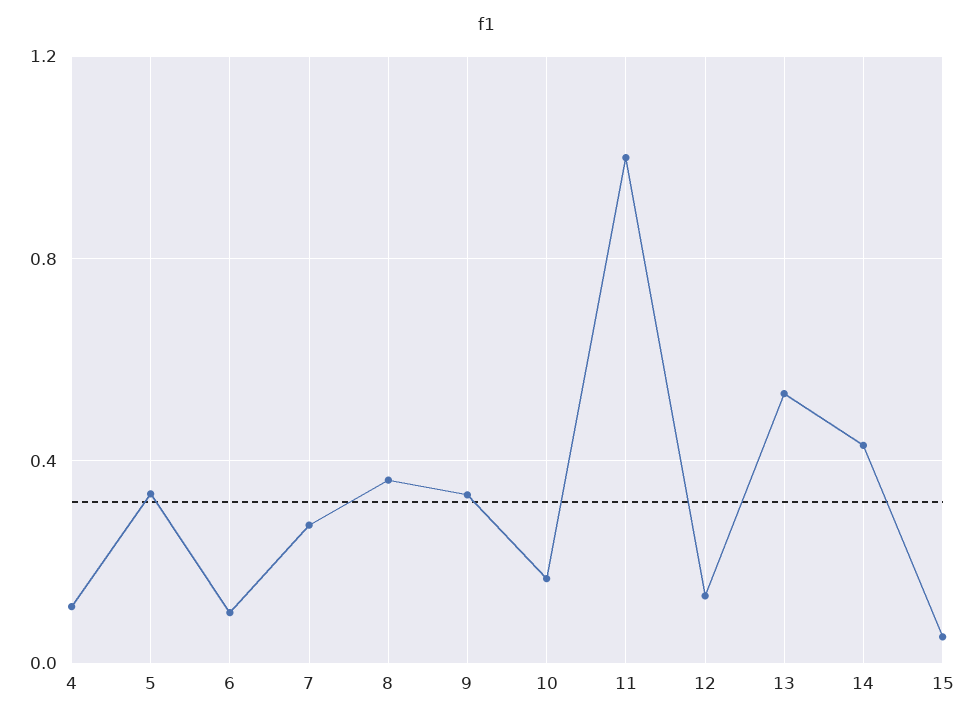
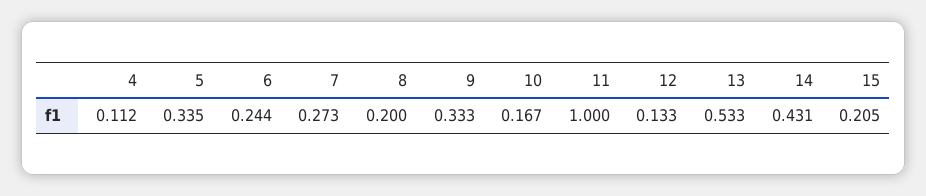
6: 0.1 -> 0.244
8: 0.35 -> 0.2
15: 0.05 -> 0.205

